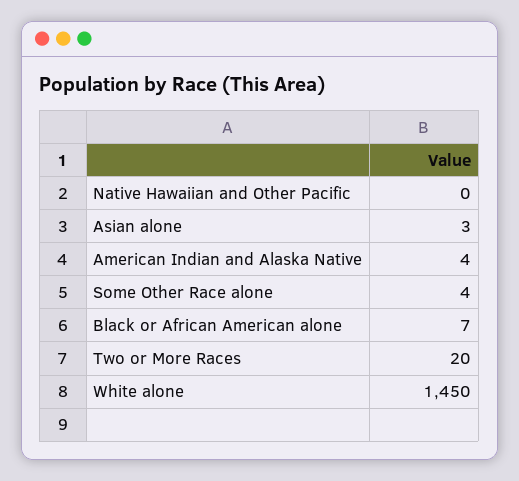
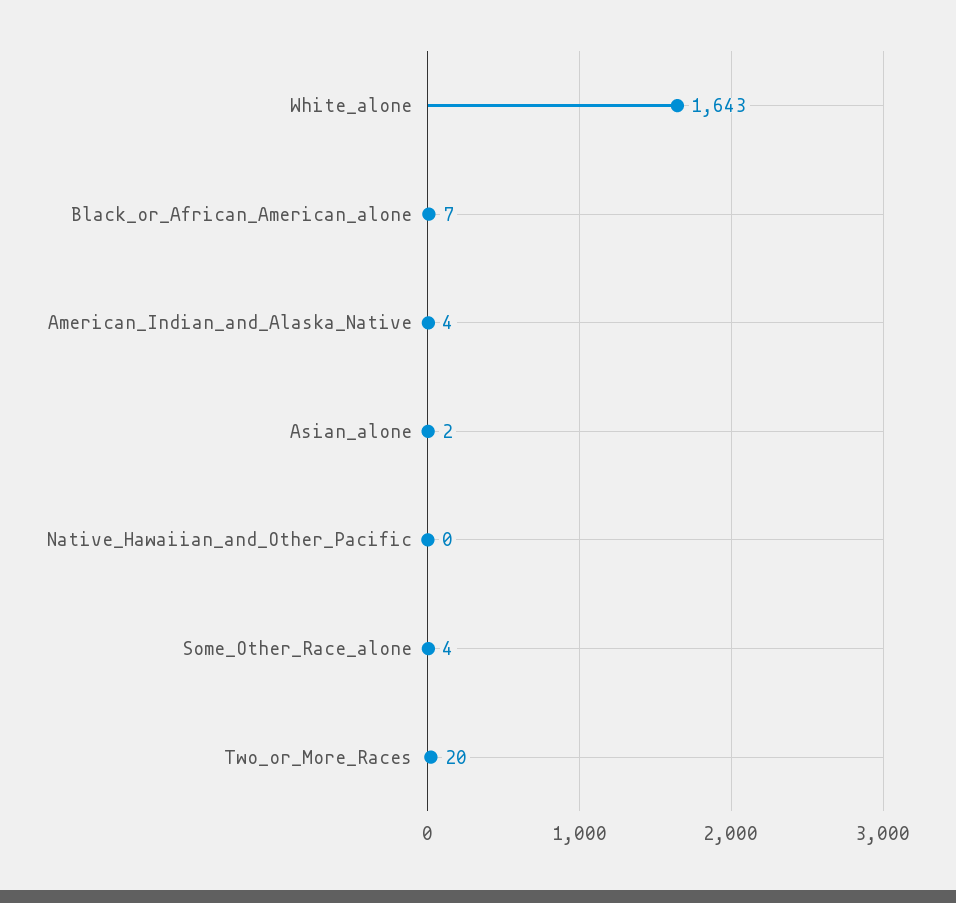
Asian alone: 3 -> 2
White alone: 1450 -> 1643

